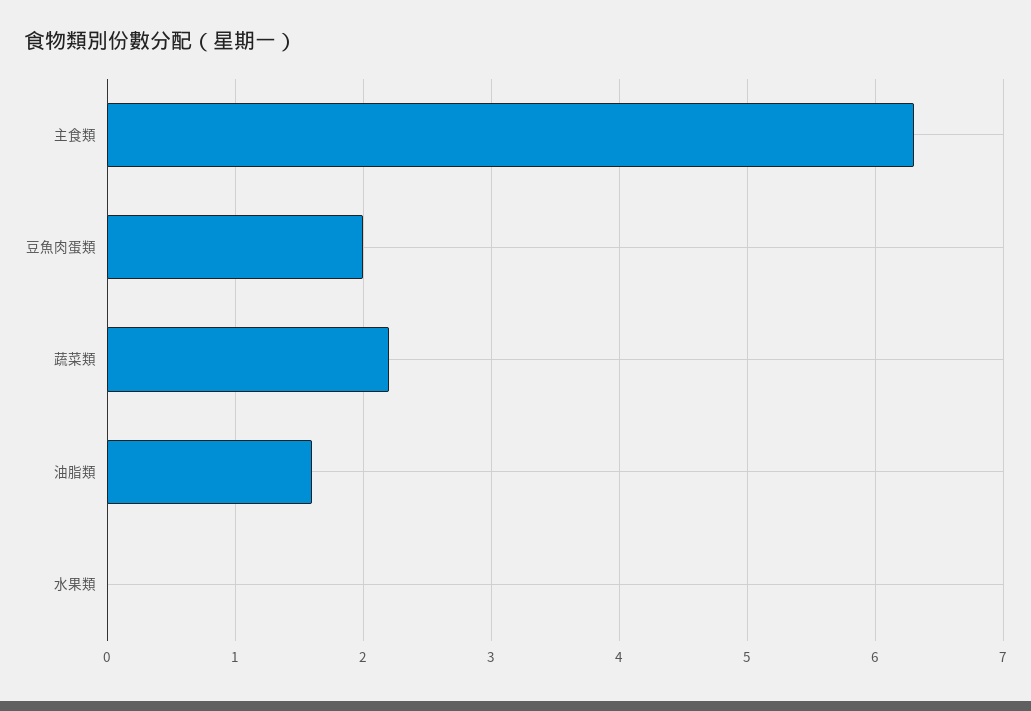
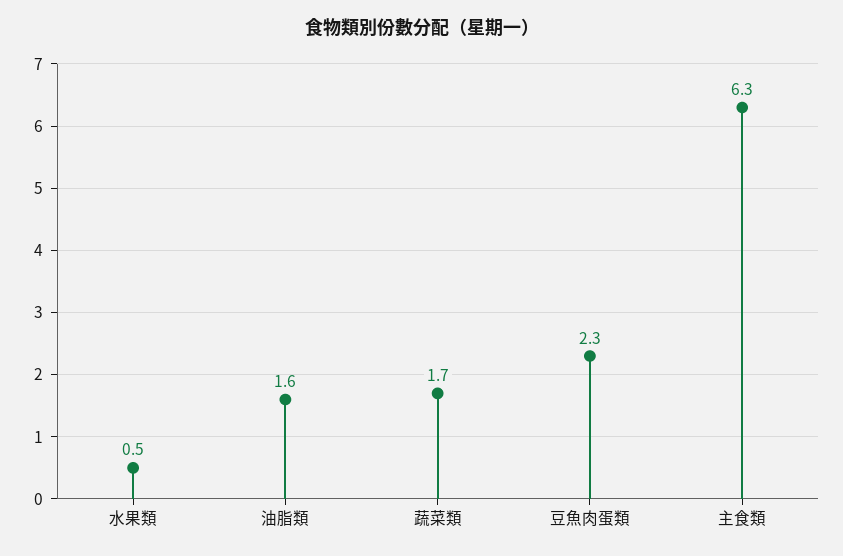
豆魚肉蛋類: 2 -> 2.3
蔬菜類: 2.2 -> 1.7
水果類: 0 -> 0.5

